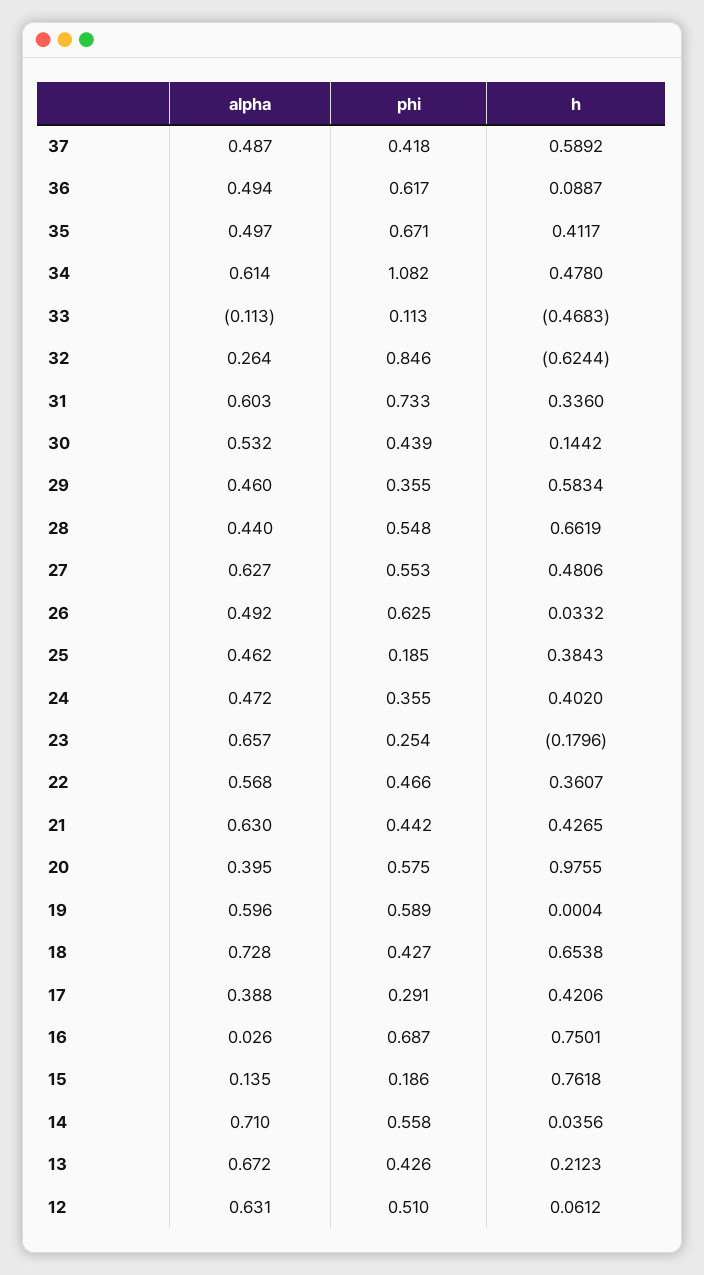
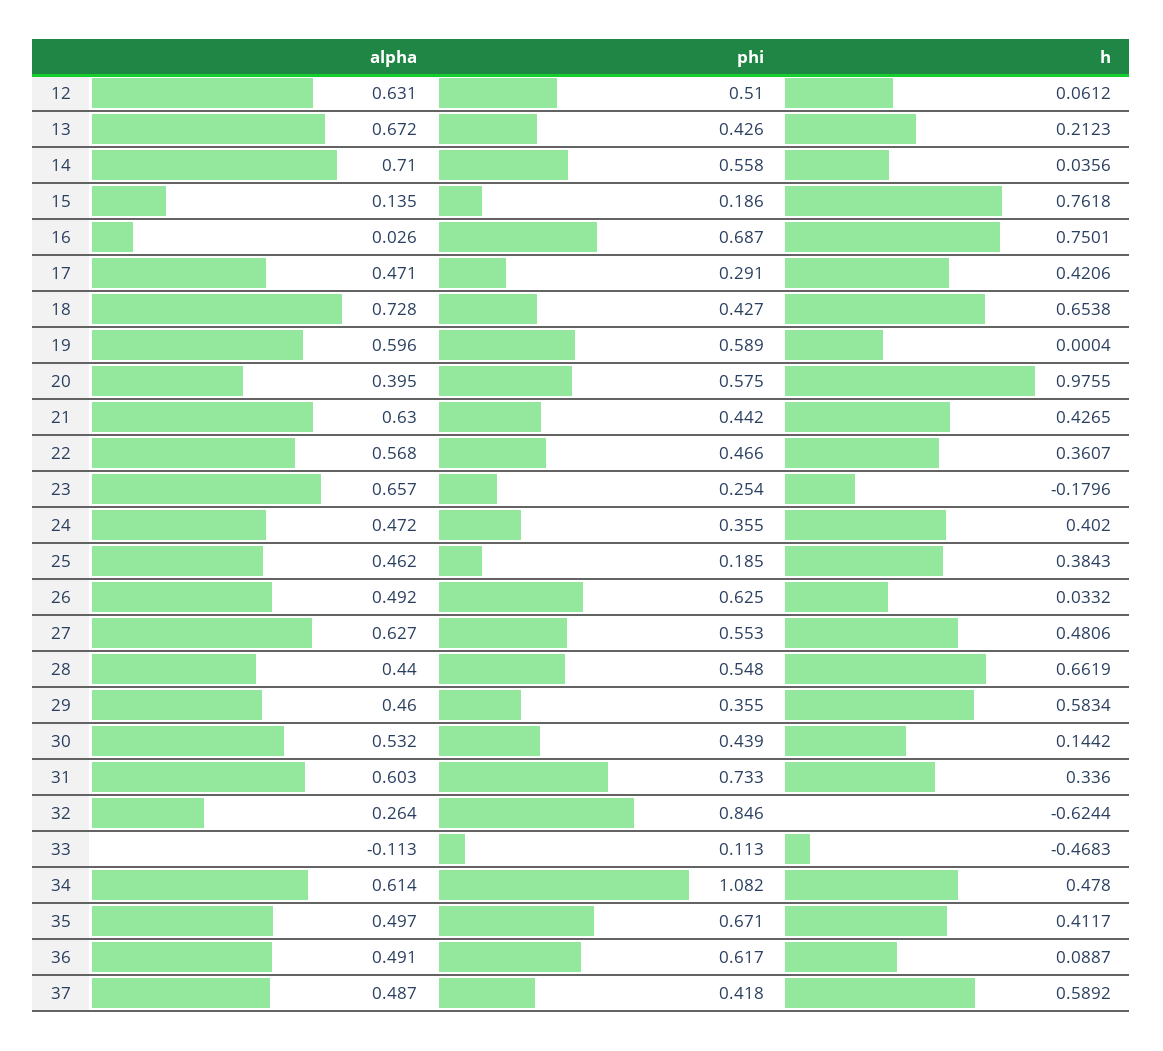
alpha, 36: 0.494 -> 0.491
alpha, 17: 0.388 -> 0.471

